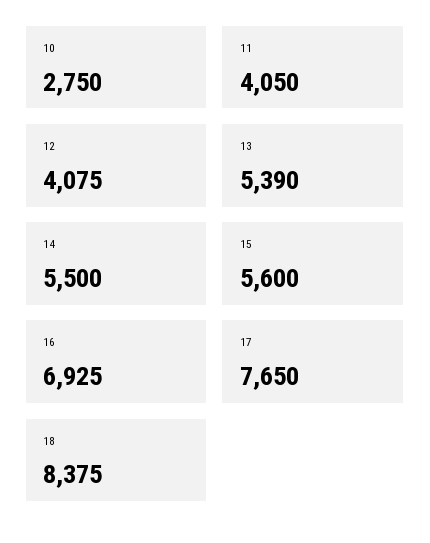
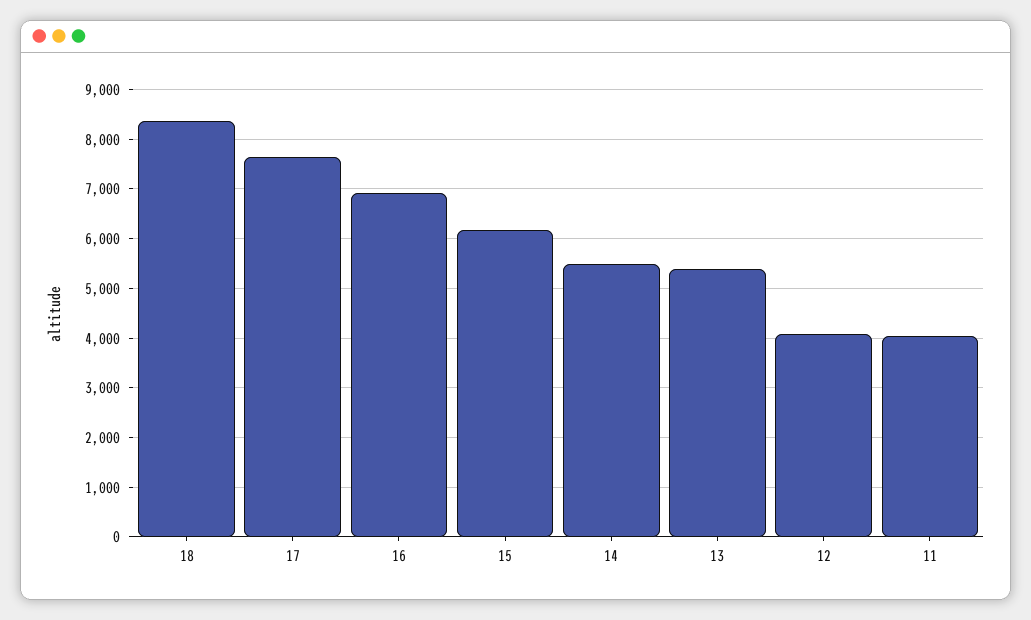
10: 2750 -> none
15: 5600 -> 6200

